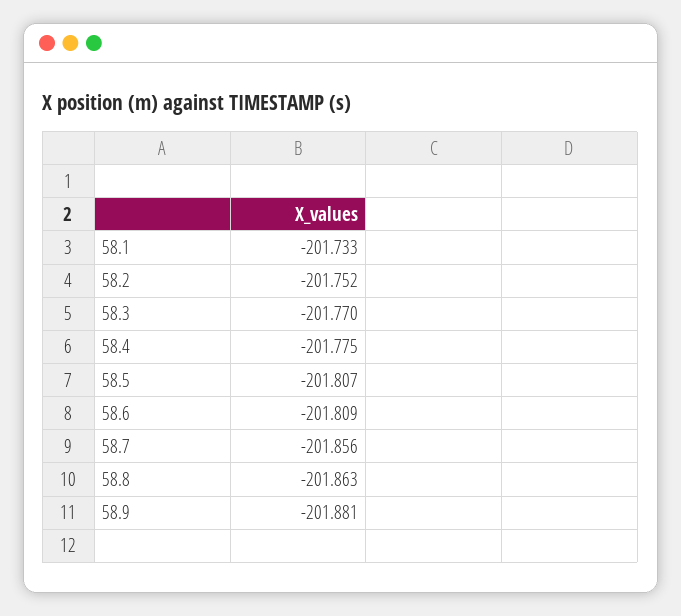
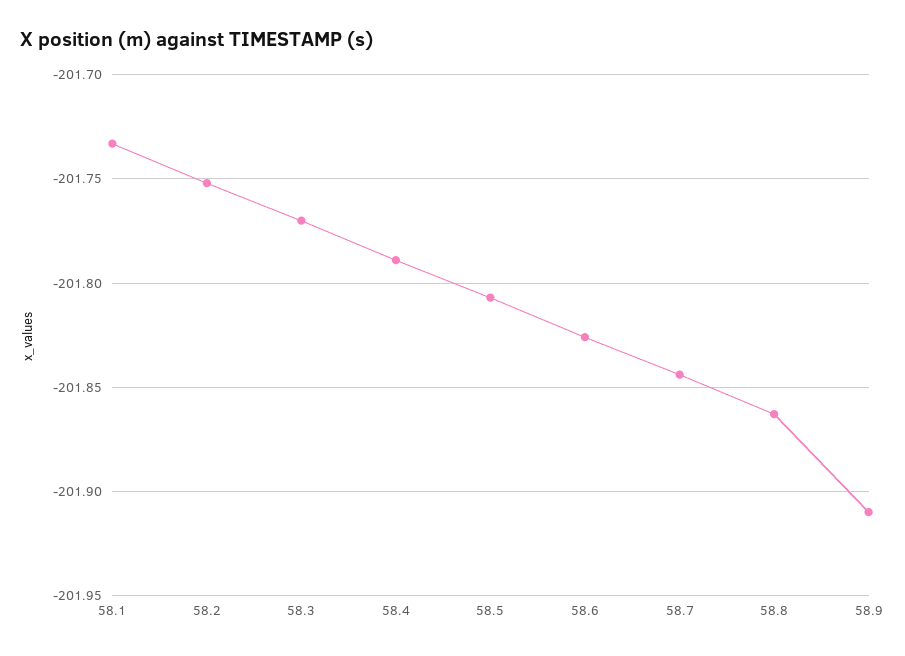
58.4: -201.775 -> -201.79
58.6: -201.809 -> -201.825
58.7: -201.856 -> -201.845
58.9: -201.881 -> -201.91

